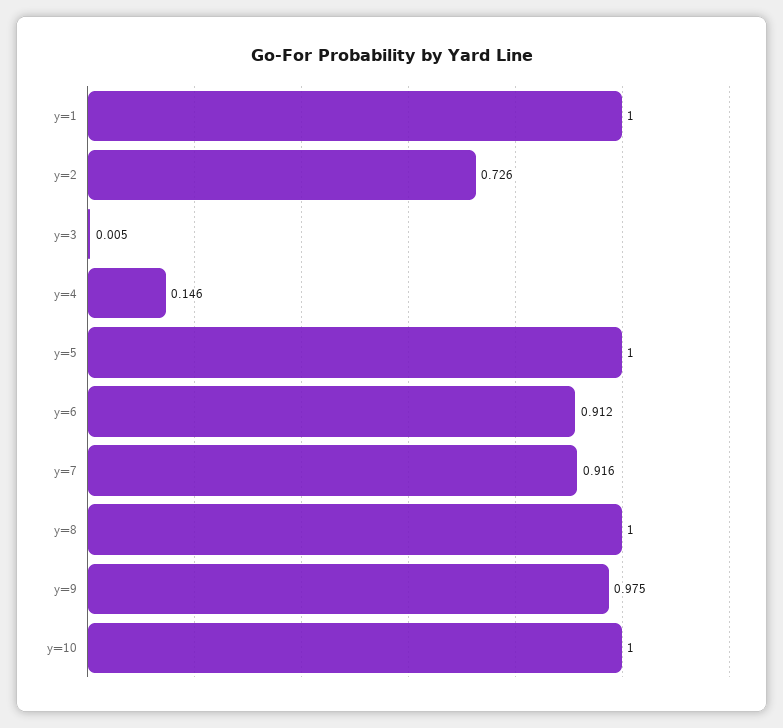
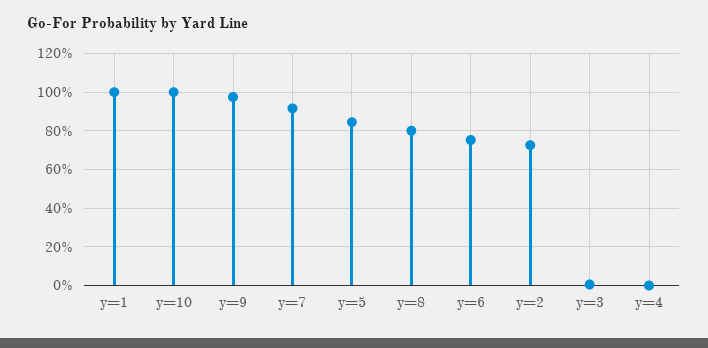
y=4: 0.146 -> 0
y=5: 1 -> 0.85
y=6: 0.912 -> 0.75
y=8: 1 -> 0.8

